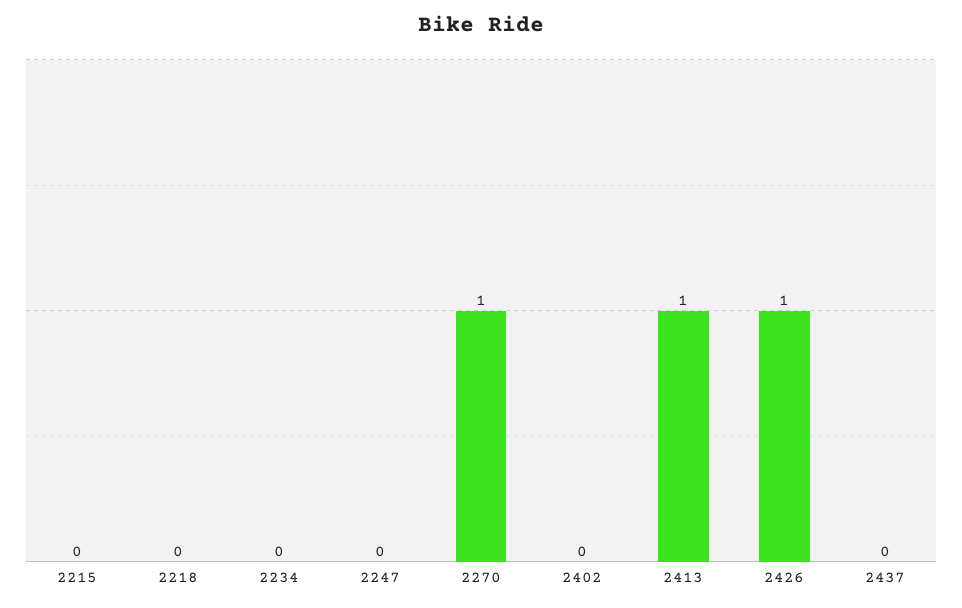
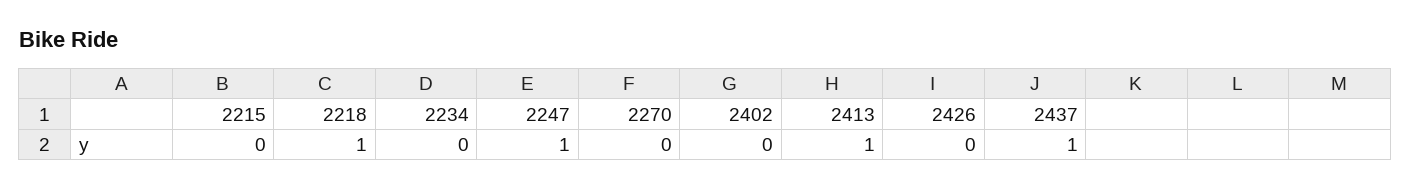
2218: 0 -> 1
2247: 0 -> 1
2270: 1 -> 0
2426: 1 -> 0
2437: 0 -> 1

